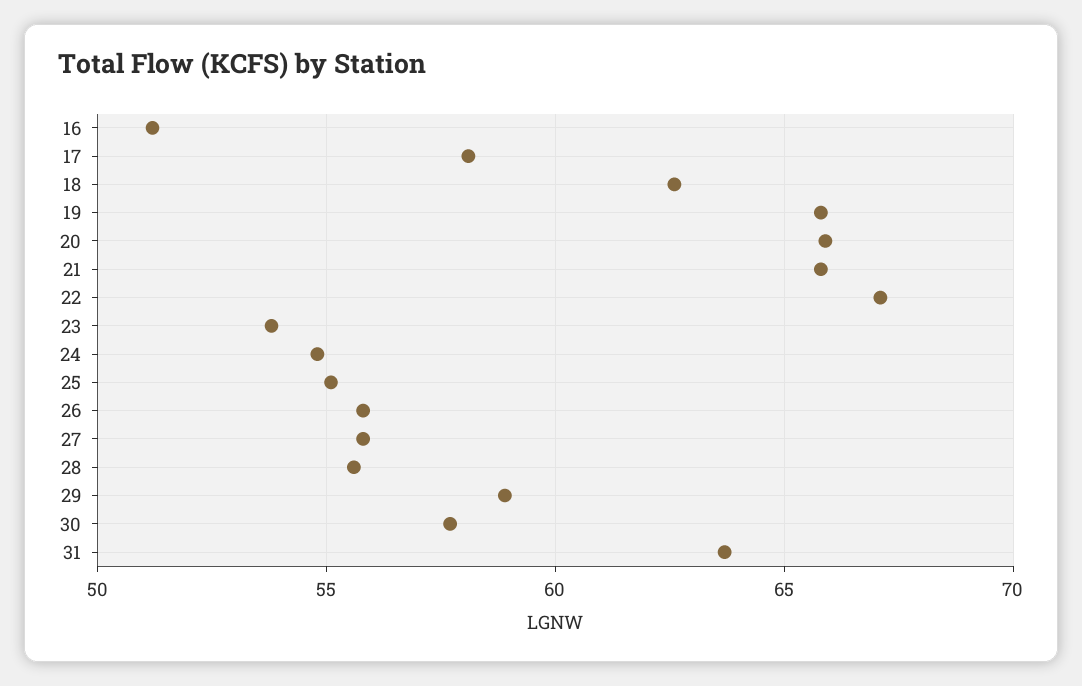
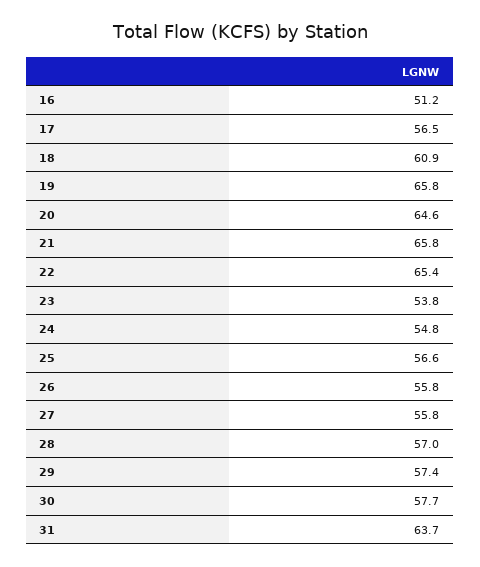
17: 58 -> 56.5
18: 62.5 -> 60.9
20: 66 -> 64.6
22: 67 -> 65.4
25: 55 -> 56.6
28: 55.5 -> 57
29: 59 -> 57.4

